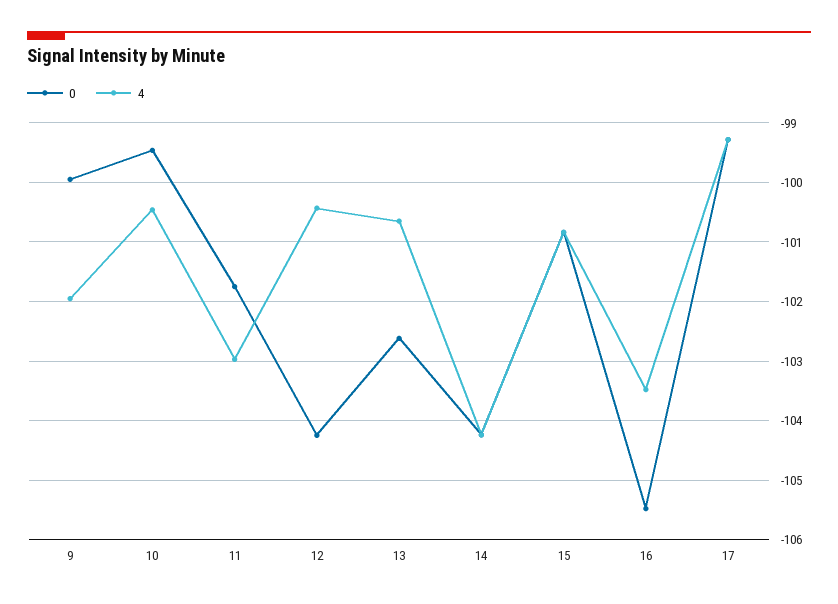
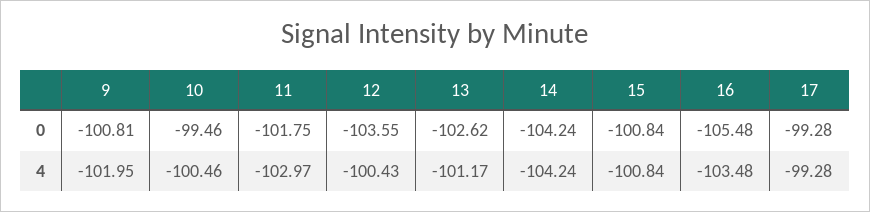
0, 9: -100 -> -100.81
0, 12: -104.2 -> -103.55
4, 13: -100.6 -> -101.17

